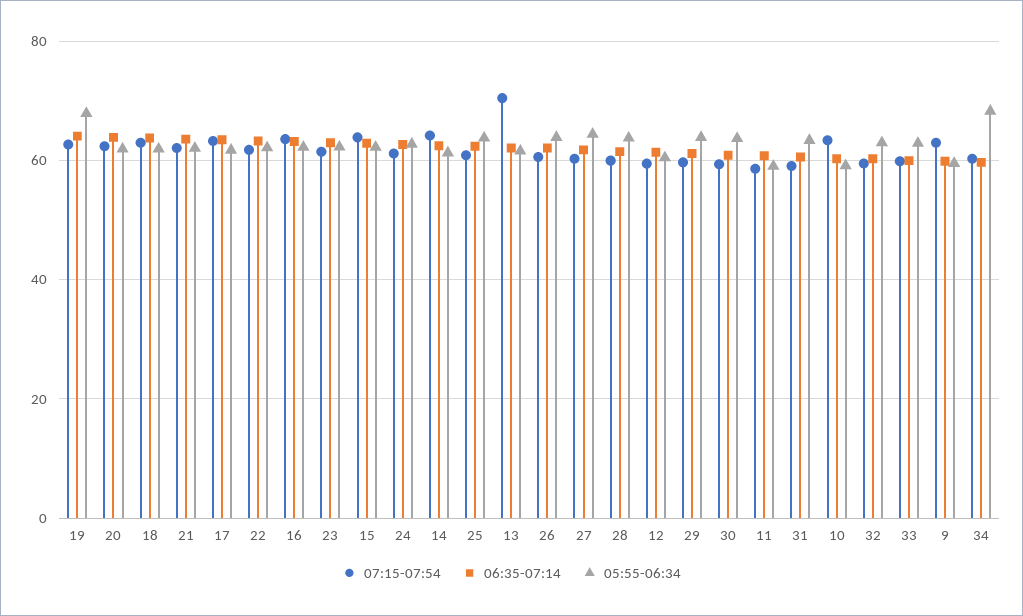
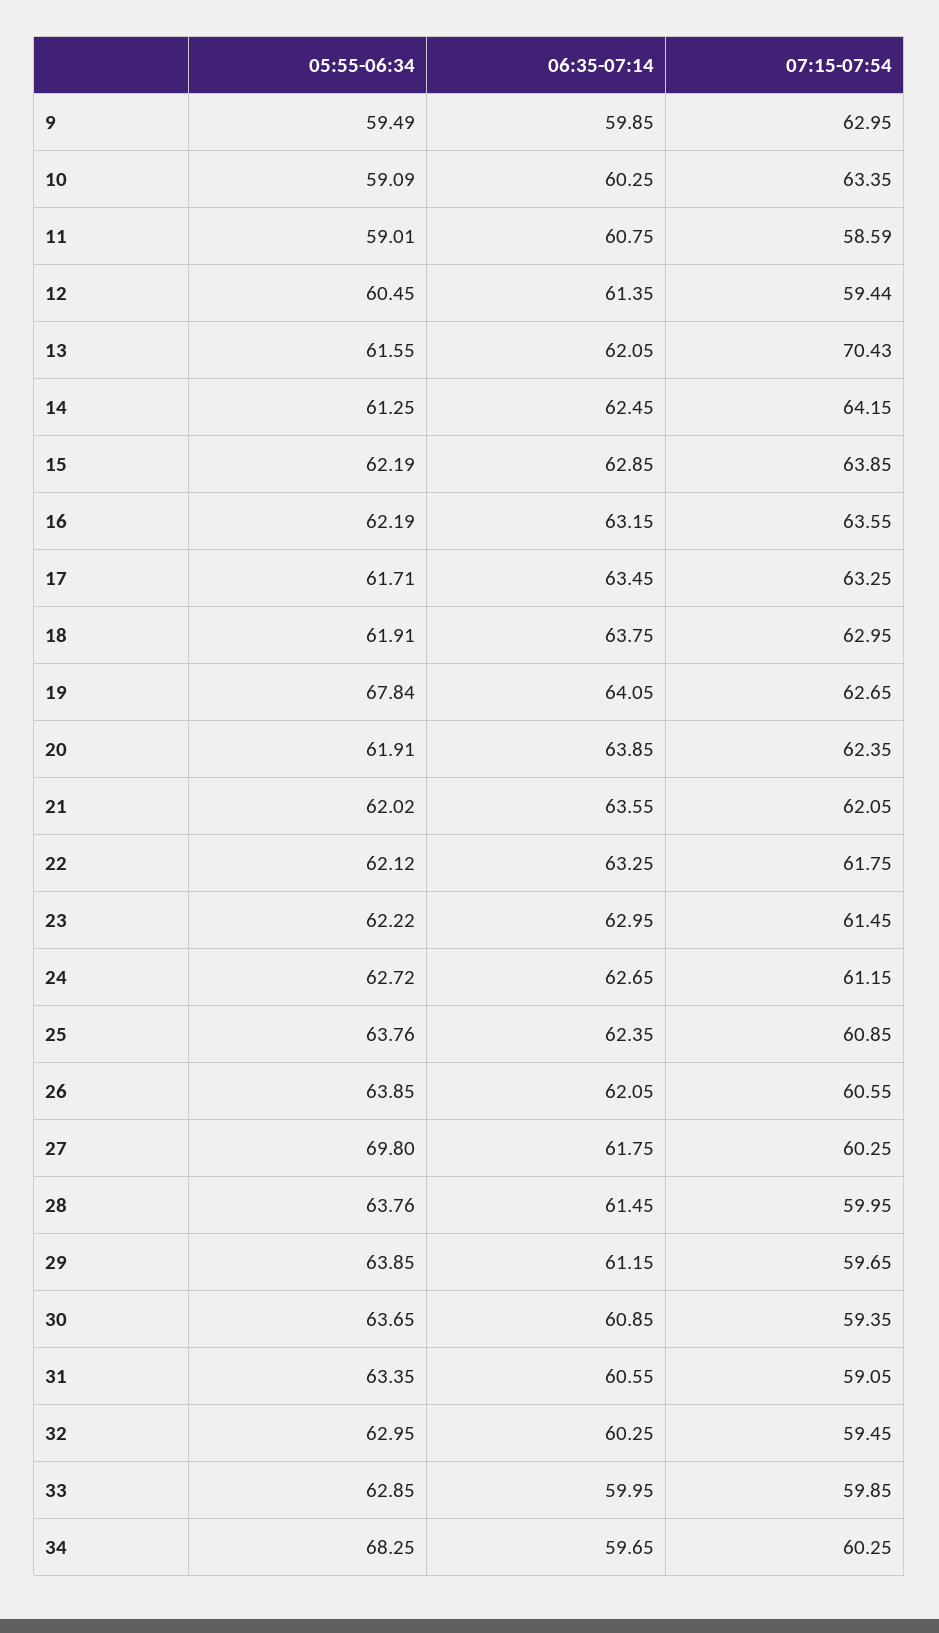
05:55-06:34, 27: 64 -> 69.8

